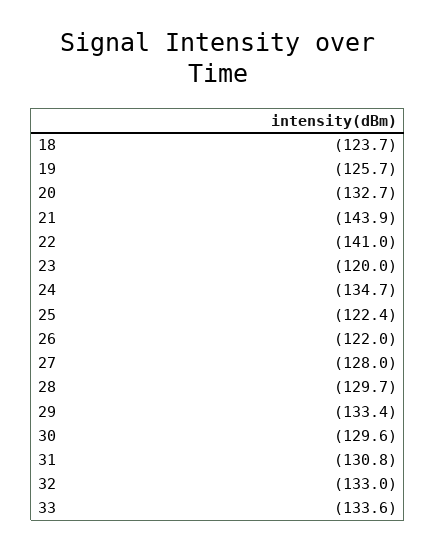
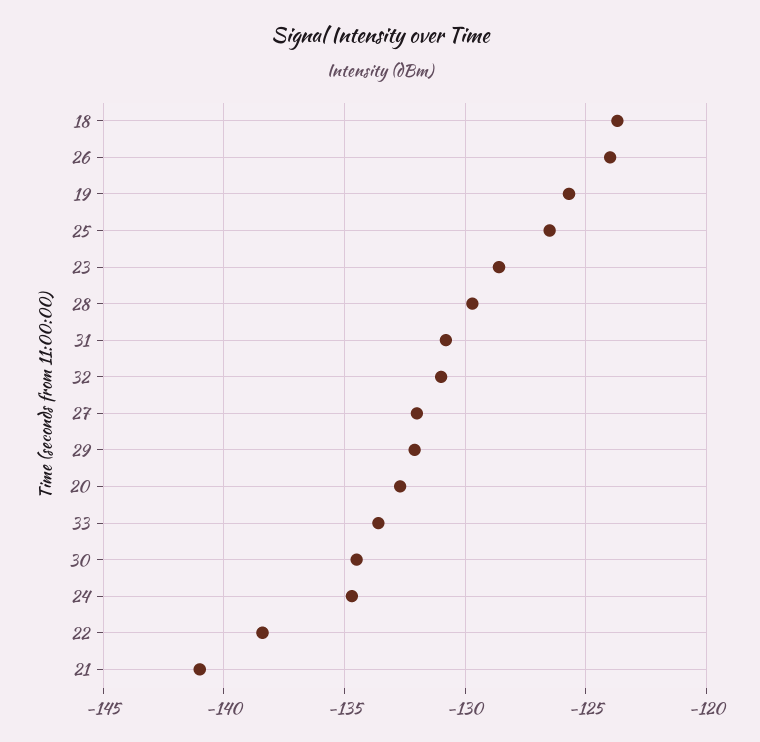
21: -143.9 -> -141
22: -141 -> -138.5
23: -120 -> -128.5
25: -122.4 -> -126.5
26: -122 -> -124
27: -128 -> -132
29: -133.4 -> -132
30: -129.6 -> -134.5
32: -133 -> -131

